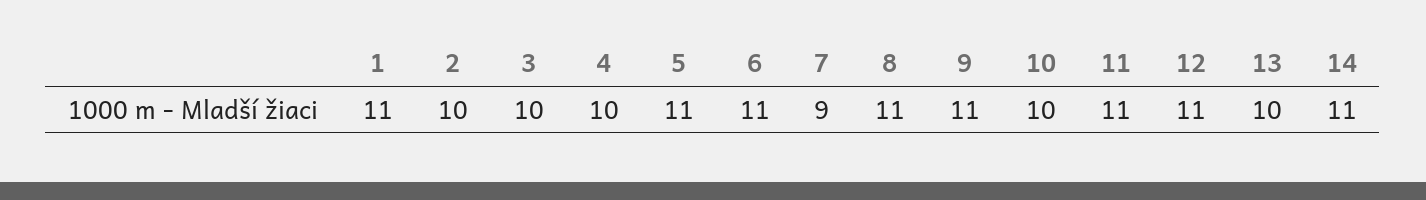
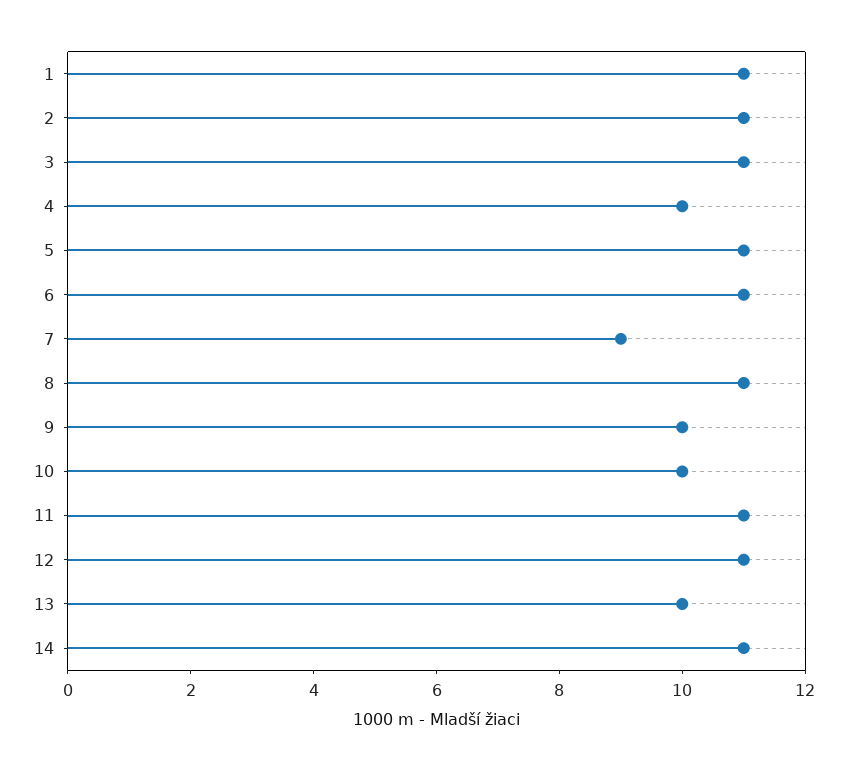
2: 10 -> 11
3: 10 -> 11
9: 11 -> 10

